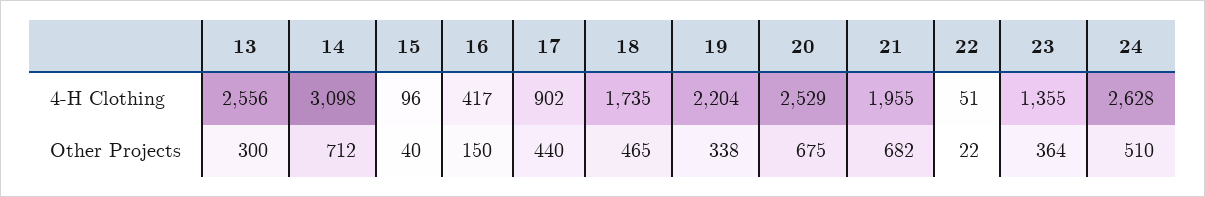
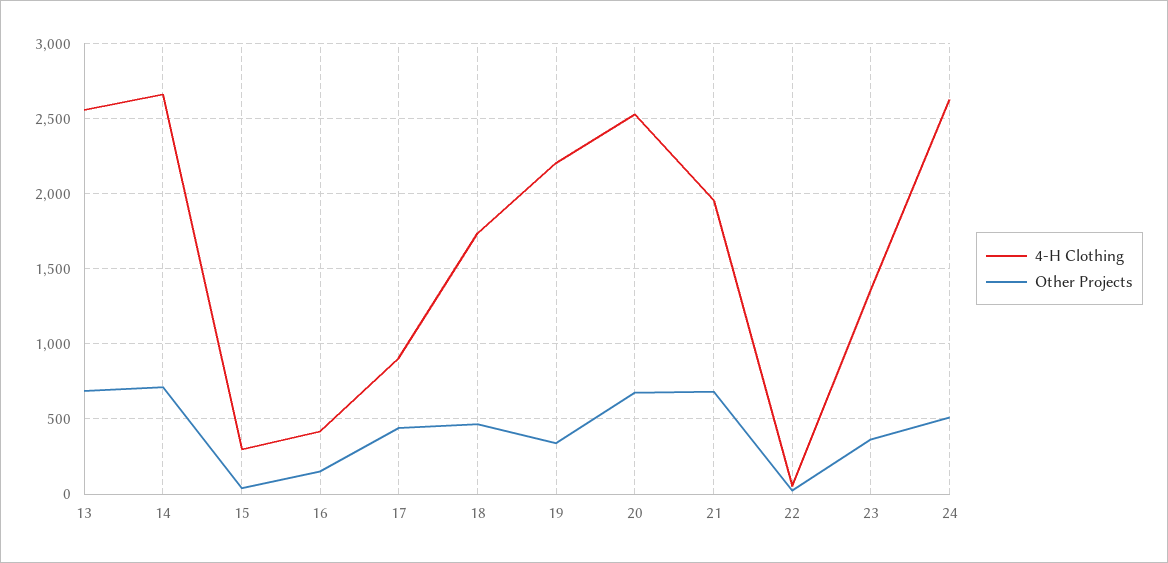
4-H Clothing, 14: 3098 -> 2650
4-H Clothing, 15: 96 -> 300
Other Projects, 13: 300 -> 700

